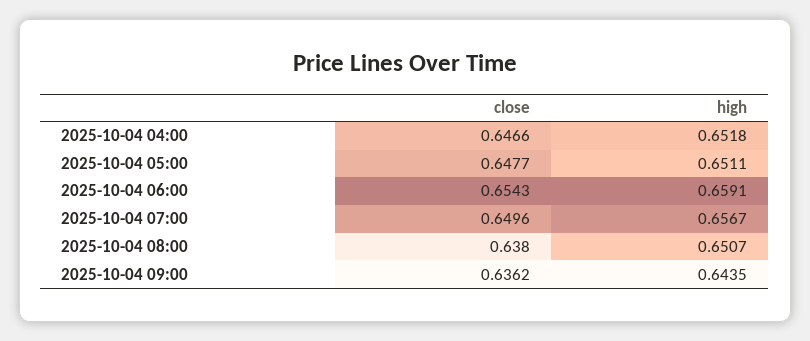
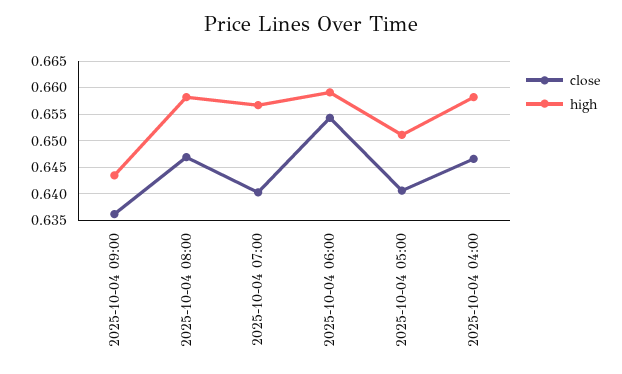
high, 2025-10-04 04:00: 0.6518 -> 0.6575
close, 2025-10-04 05:00: 0.6477 -> 0.64
close, 2025-10-04 07:00: 0.6496 -> 0.64
close, 2025-10-04 08:00: 0.638 -> 0.6475
high, 2025-10-04 08:00: 0.6507 -> 0.6575

